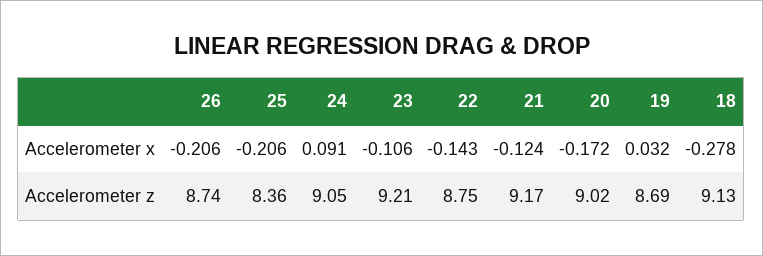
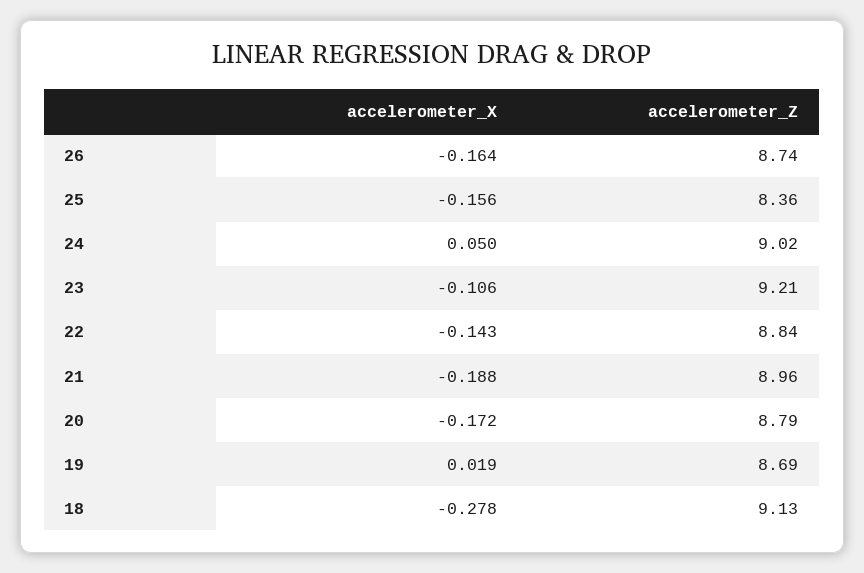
26, Accelerometer x: -0.206 -> -0.164
25, Accelerometer x: -0.206 -> -0.156
24, Accelerometer x: 0.091 -> 0.05
21, Accelerometer x: -0.124 -> -0.188
19, Accelerometer x: 0.032 -> 0.019
24, Accelerometer z: 9.05 -> 9.02
22, Accelerometer z: 8.75 -> 8.84
21, Accelerometer z: 9.17 -> 8.96
20, Accelerometer z: 9.02 -> 8.79

